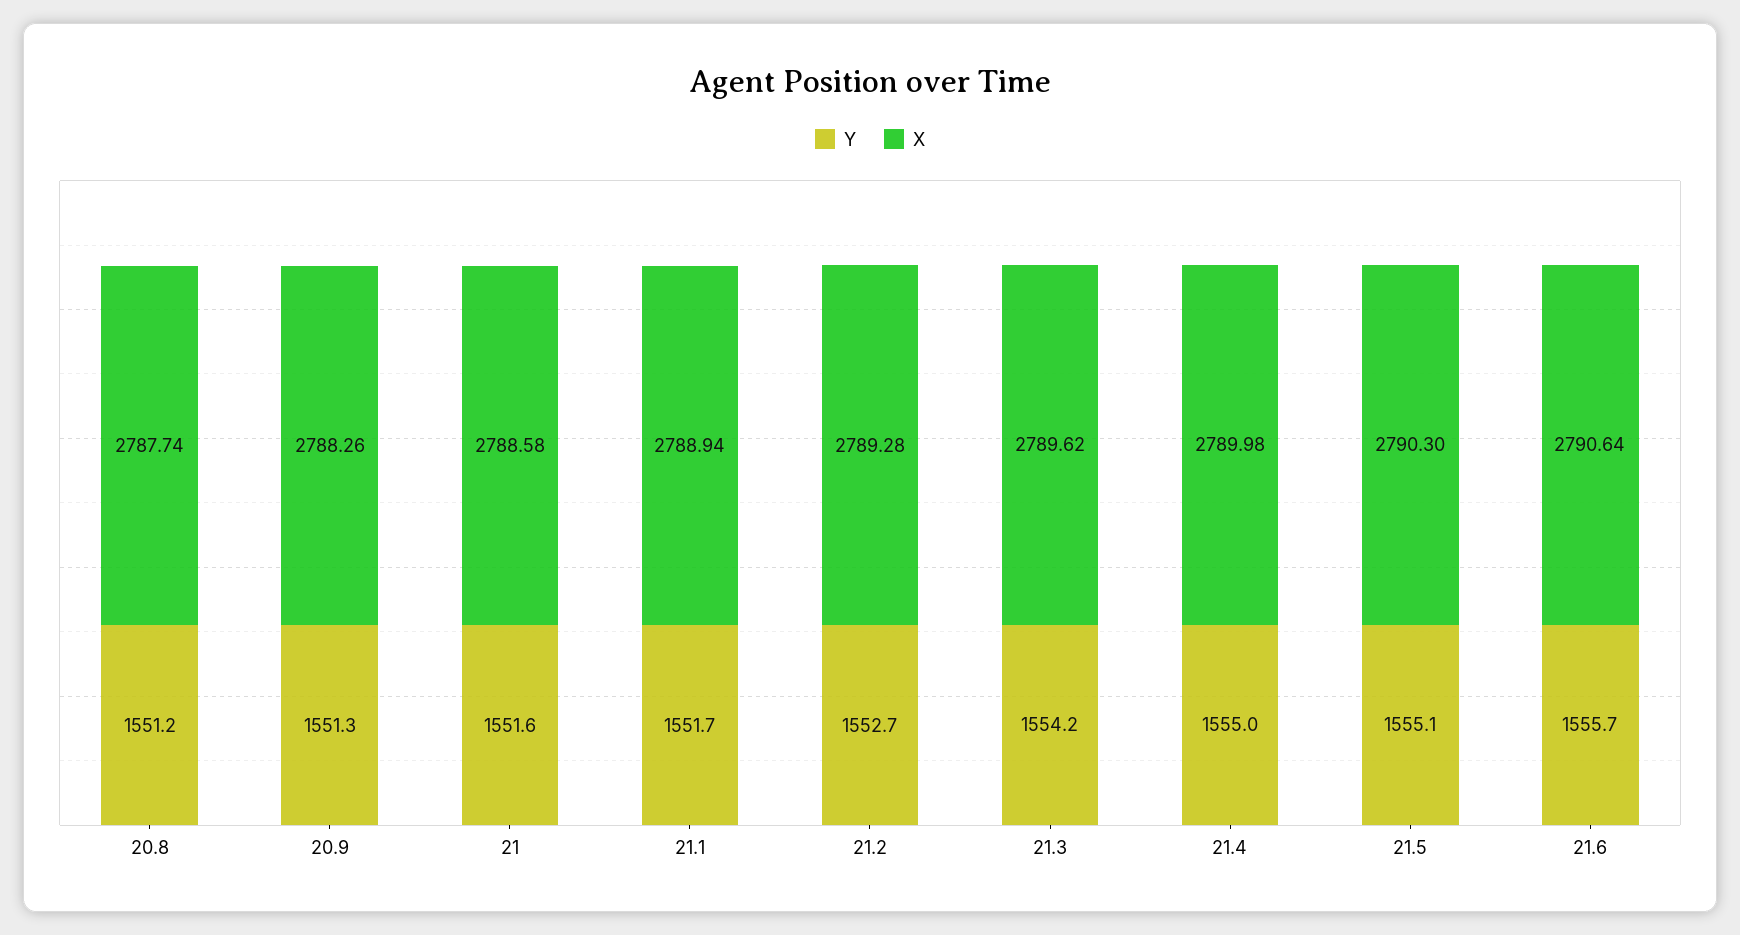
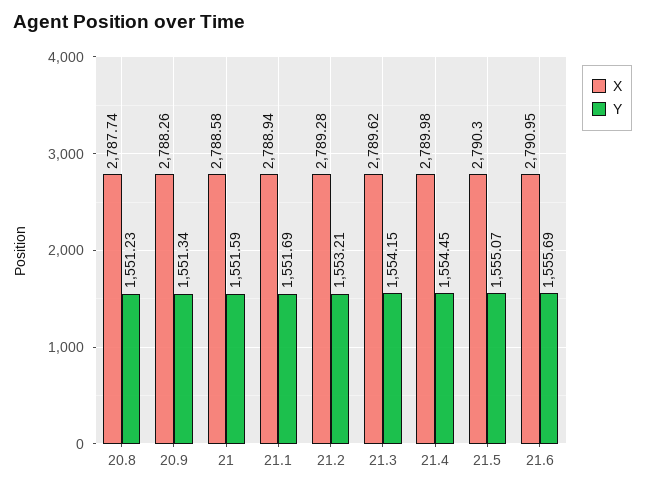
Y, 21.2: 1552.7 -> 1553.21
Y, 21.4: 1555 -> 1554.45
X, 21.6: 2790.64 -> 2790.95

